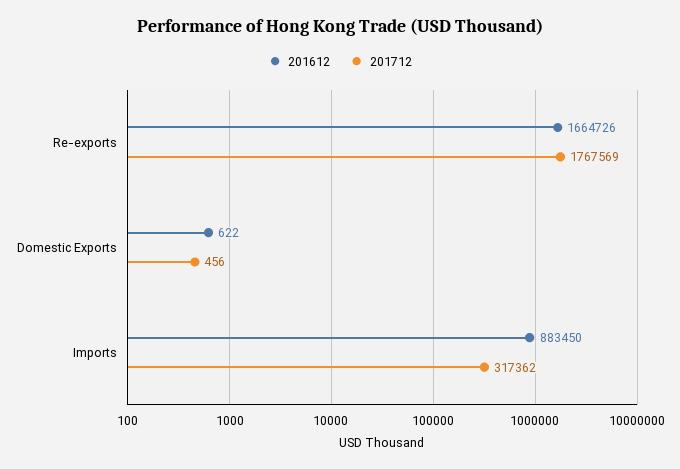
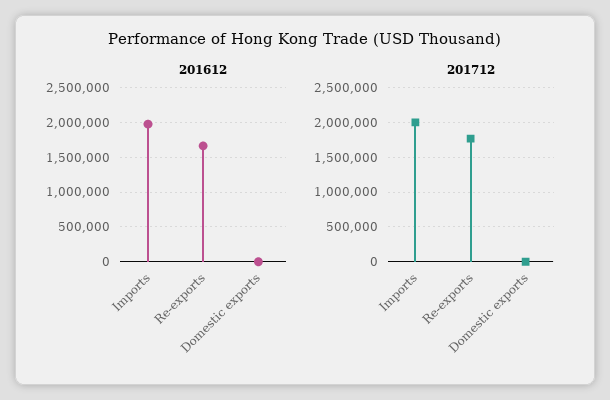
201612, Imports: 883450 -> 2000000
201712, Imports: 317362 -> 2000000

